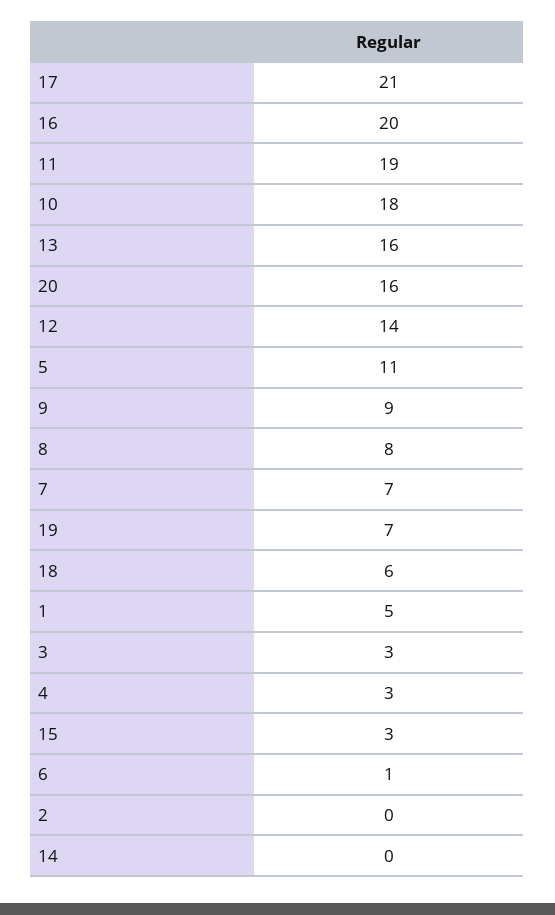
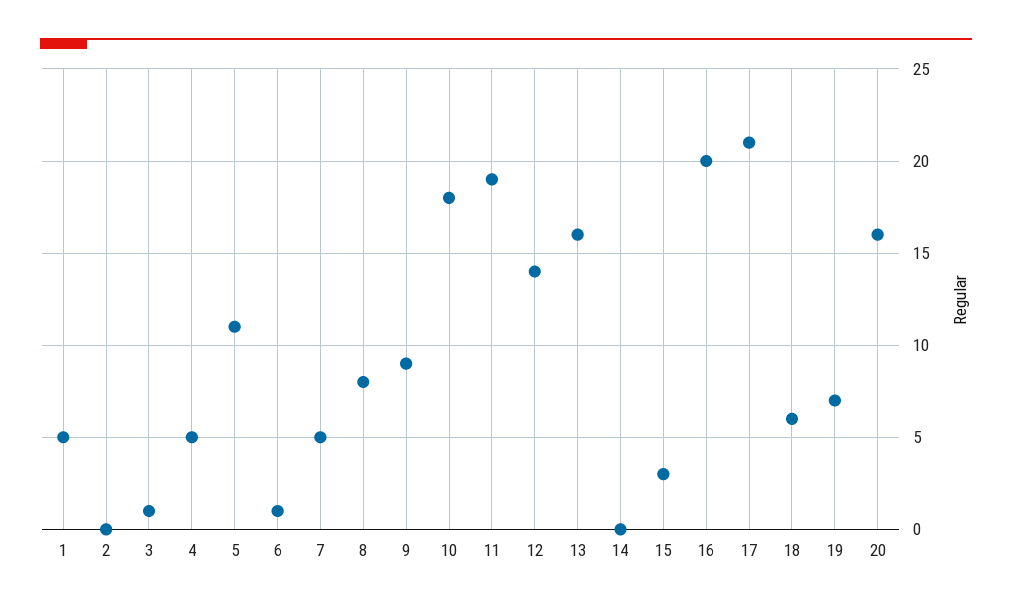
7: 7 -> 5
3: 3 -> 1
4: 3 -> 5

